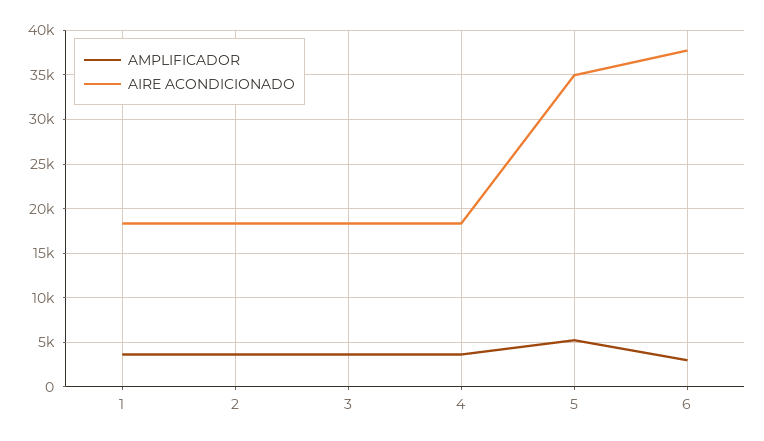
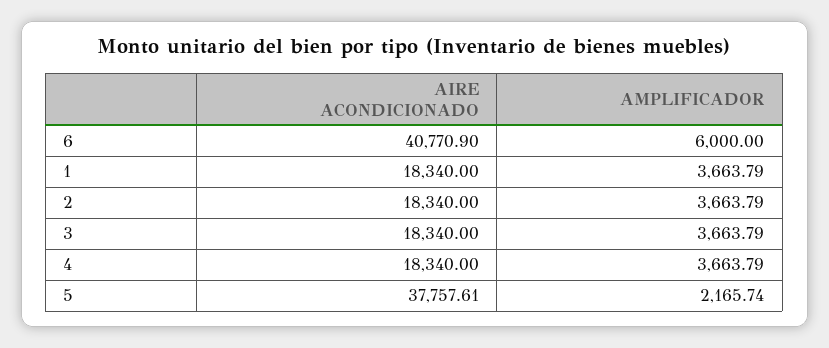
AMPLIFICADOR, 5: 5000 -> 2165.74
AIRE ACONDICIONADO, 5: 35000 -> 37757.61
AMPLIFICADOR, 6: 3000 -> 6000
AIRE ACONDICIONADO, 6: 38000 -> 40770.9

